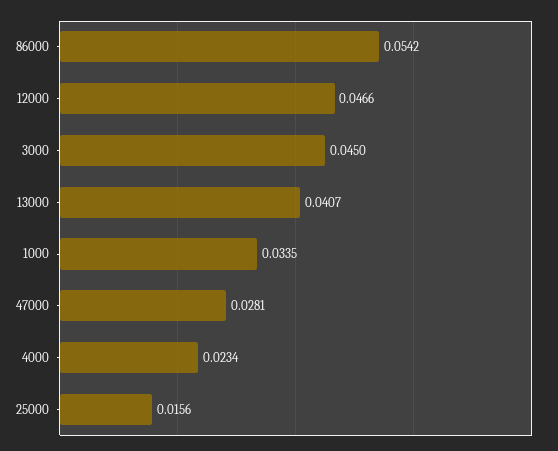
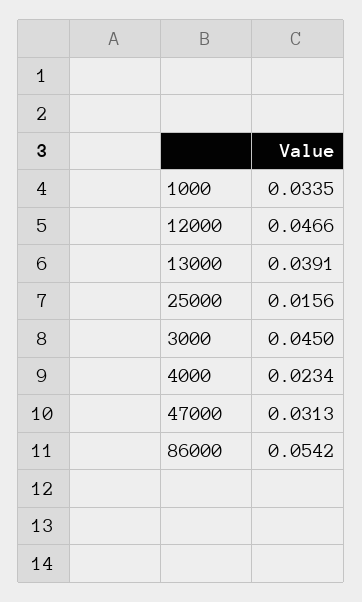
13000: 0.0407 -> 0.0391
47000: 0.0281 -> 0.0313

